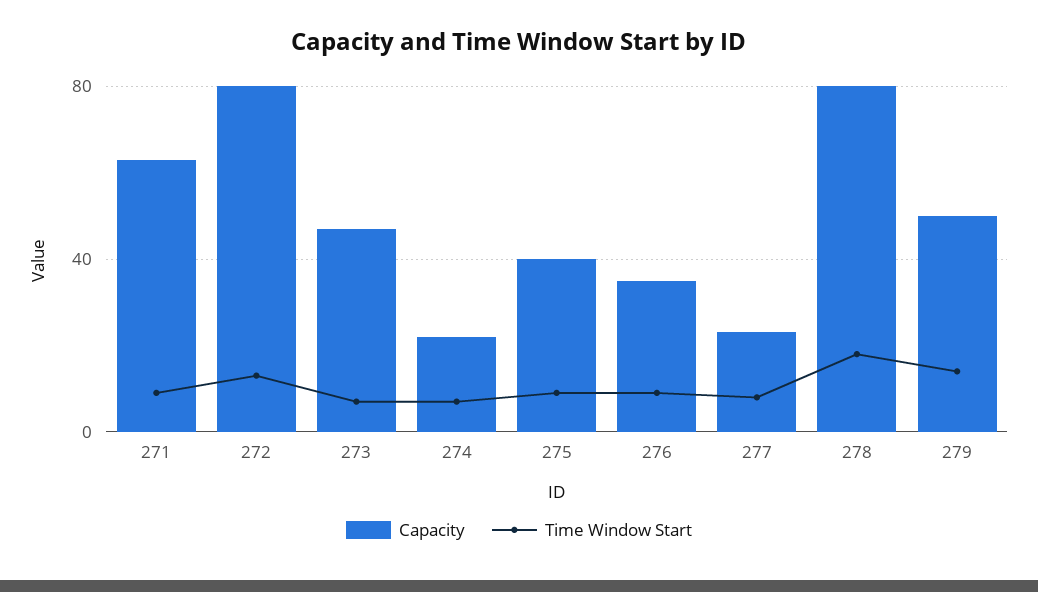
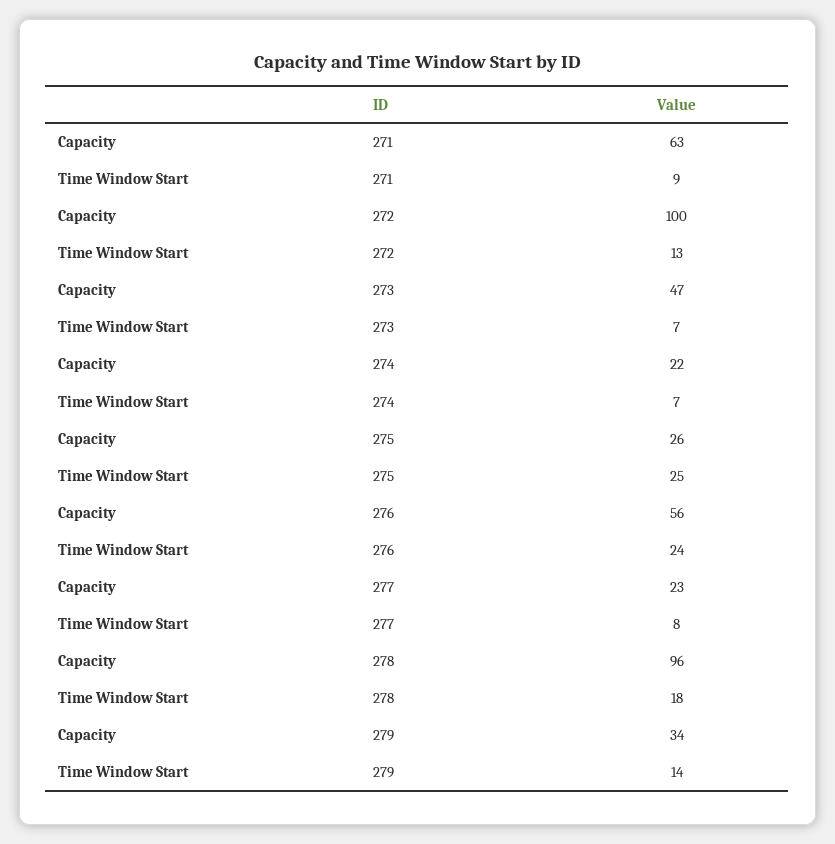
Capacity, 272: 80 -> 100
Capacity, 275: 40 -> 26
Time Window Start, 275: 10 -> 25
Capacity, 276: 35 -> 56
Time Window Start, 276: 10 -> 24
Capacity, 278: 80 -> 96
Capacity, 279: 50 -> 34

